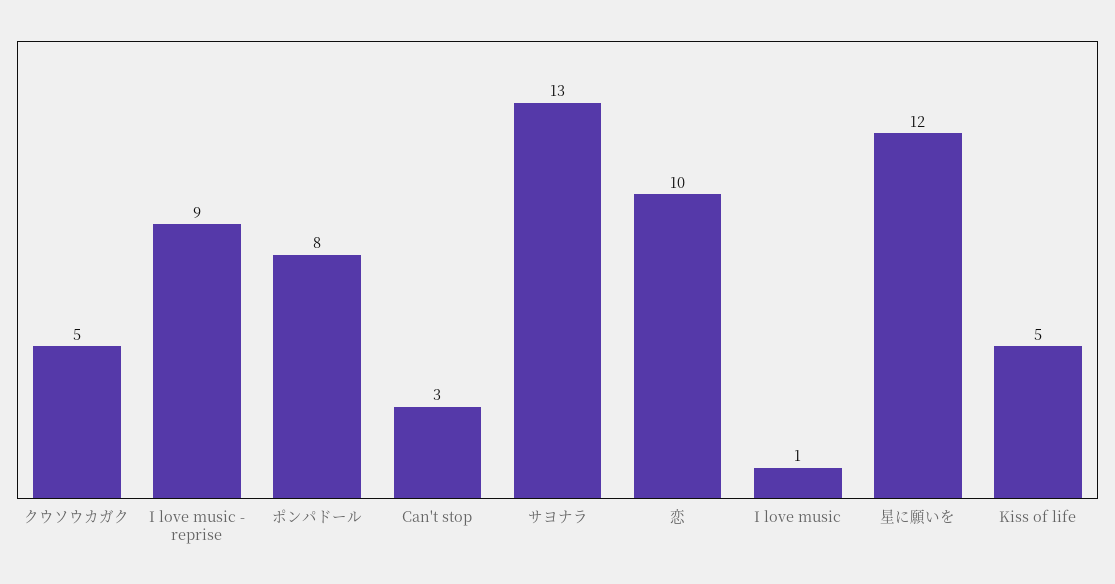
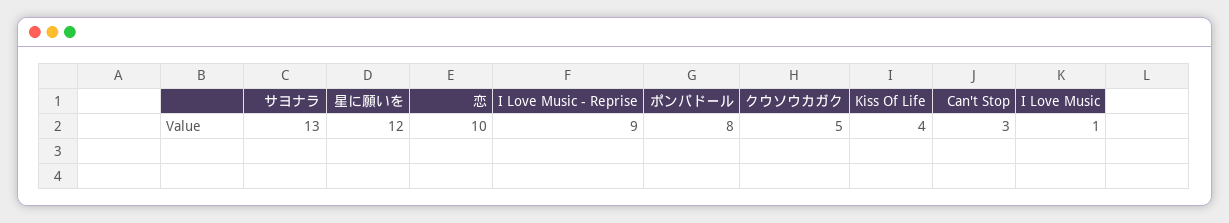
Kiss of life: 5 -> 4

